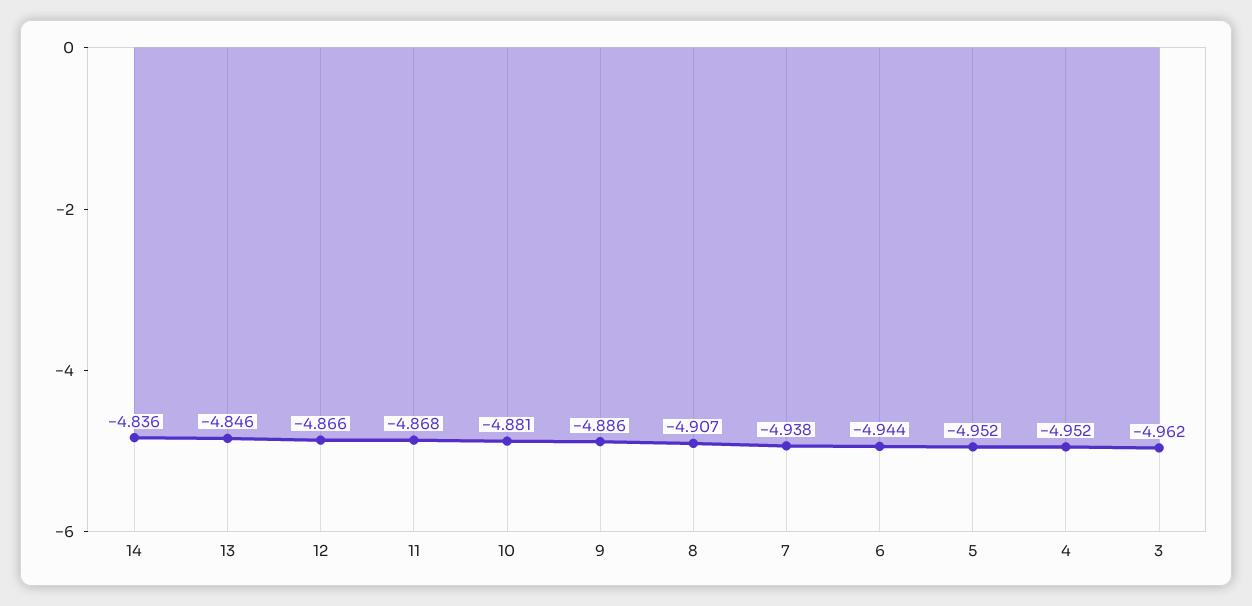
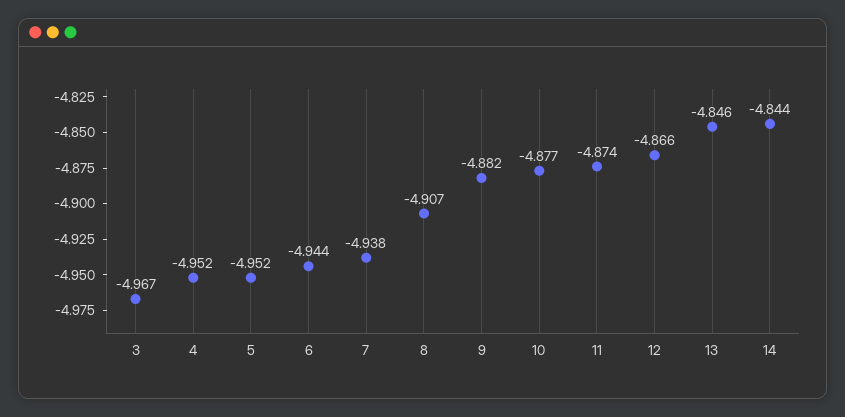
14: -4.836 -> -4.844
11: -4.868 -> -4.874
10: -4.881 -> -4.877
9: -4.886 -> -4.882
3: -4.962 -> -4.967

